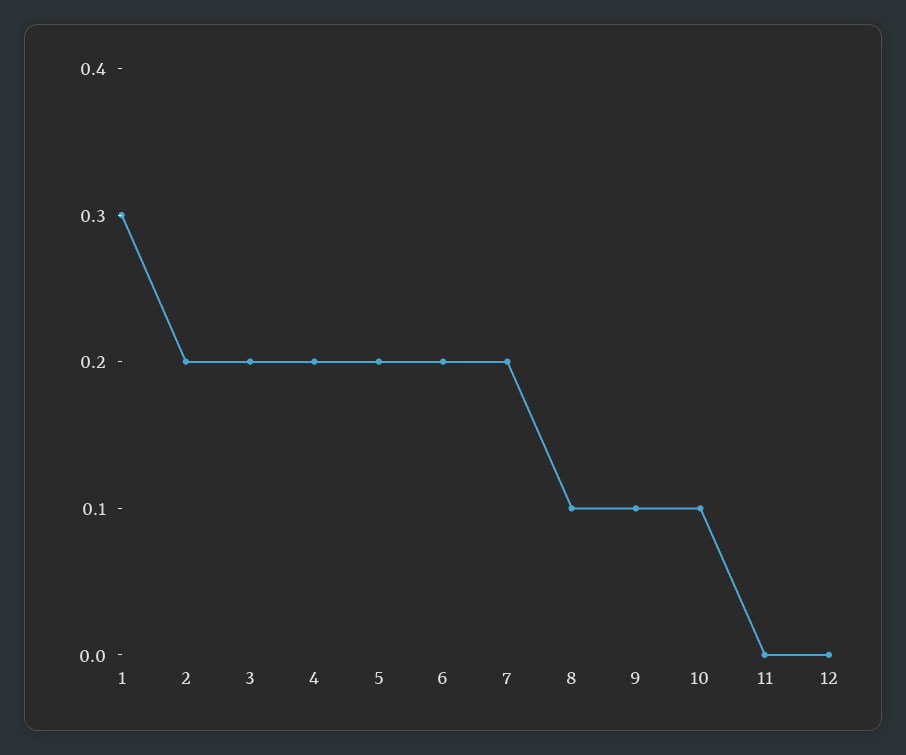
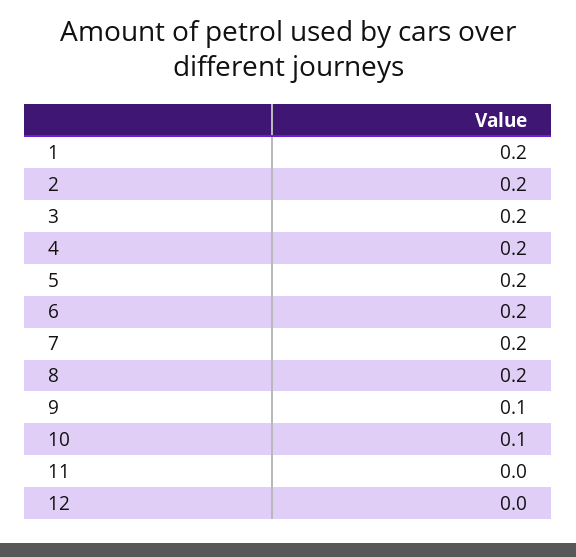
1: 0.3 -> 0.2
8: 0.1 -> 0.2

